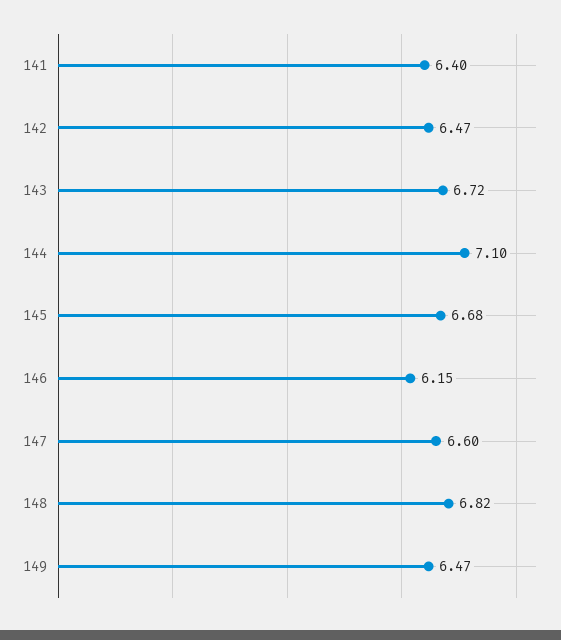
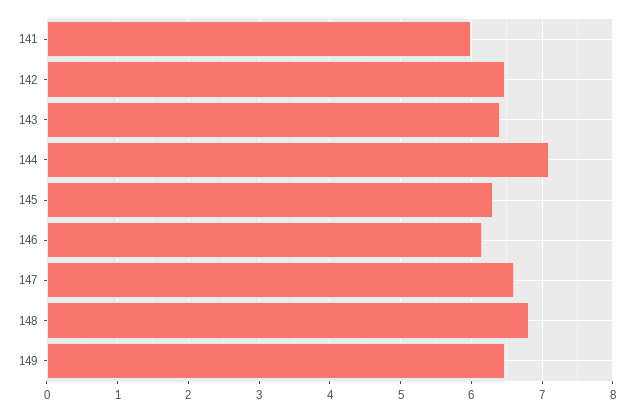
141: 6.4 -> 6
143: 6.72 -> 6.4
145: 6.68 -> 6.3

